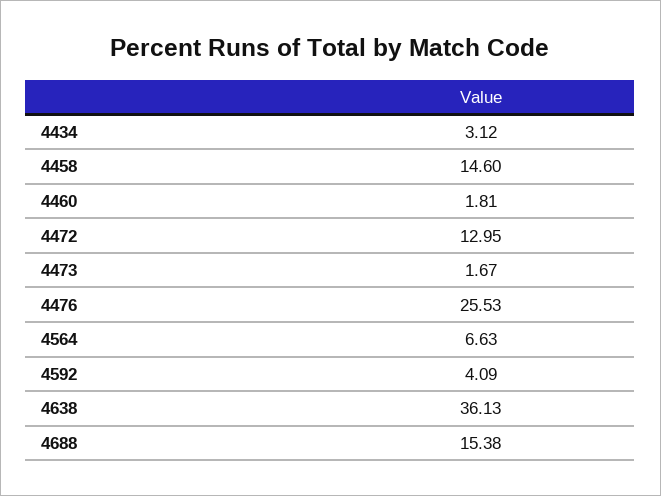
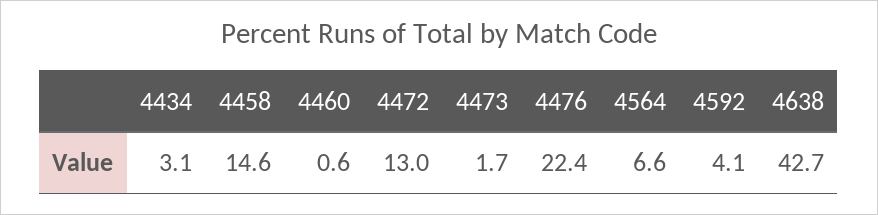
4460: 1.81 -> 0.6
4476: 25.53 -> 22.4
4638: 36.13 -> 42.7
4688: 15.38 -> none

